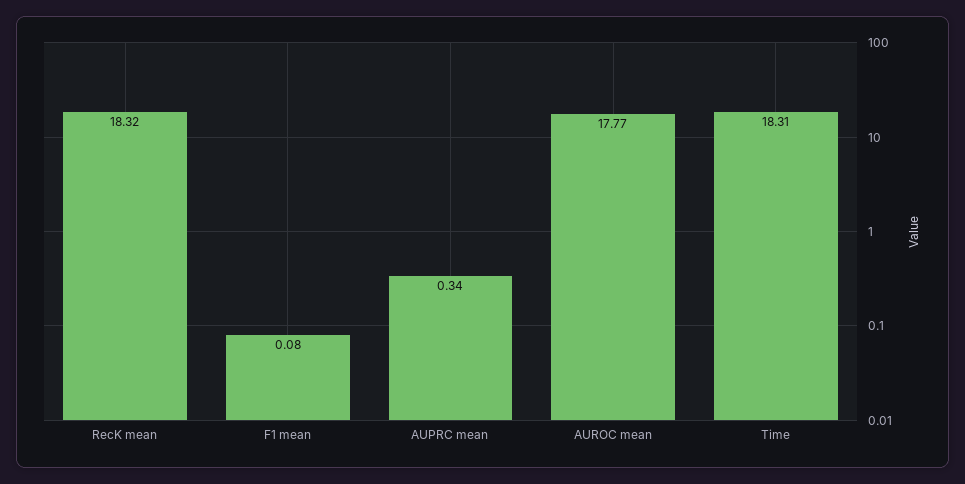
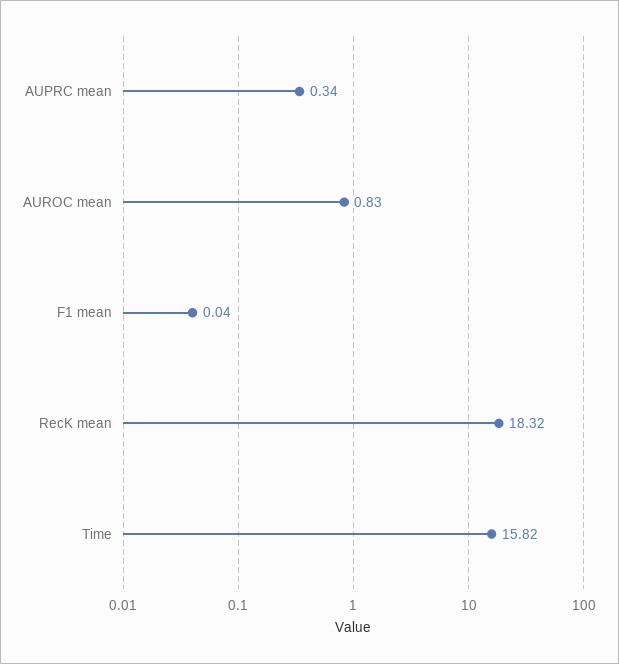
F1 mean: 0.08 -> 0.04
AUROC mean: 17.77 -> 0.83
Time: 18.31 -> 15.82

